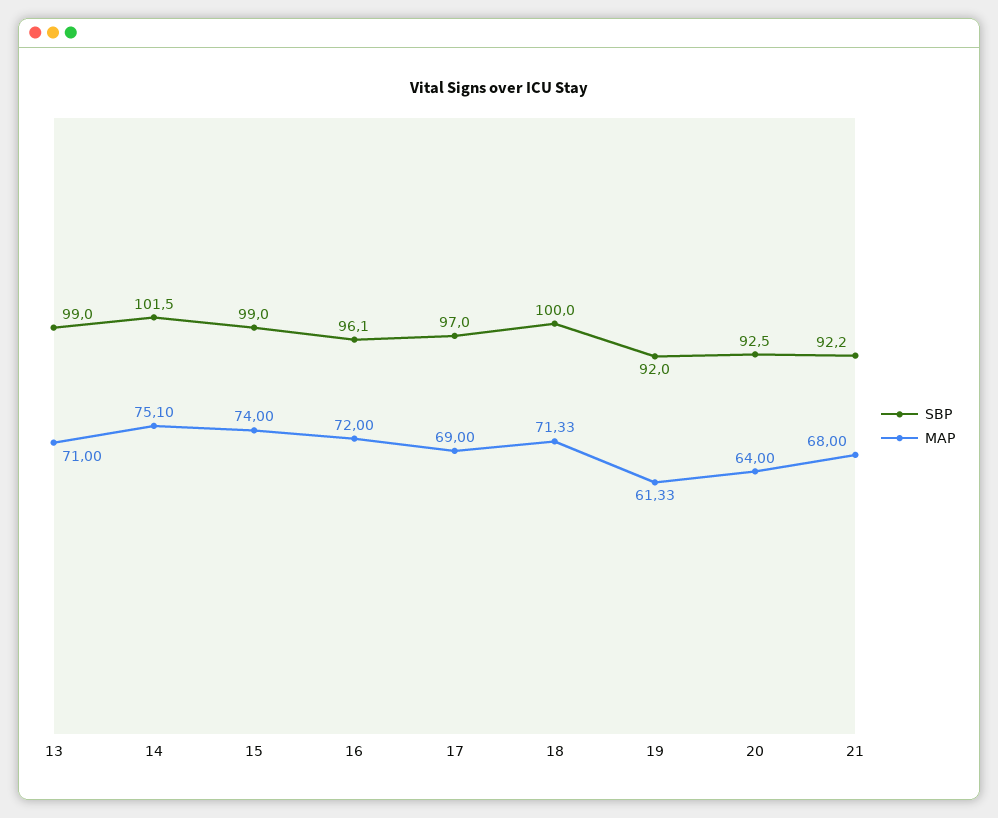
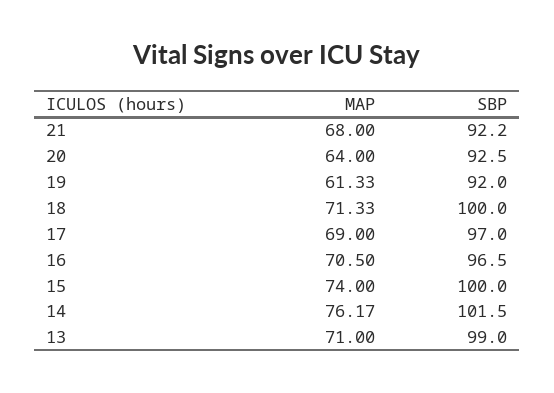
MAP, 14: 75.1 -> 76.17
SBP, 15: 99 -> 100
SBP, 16: 96.1 -> 96.5
MAP, 16: 72 -> 70.5

